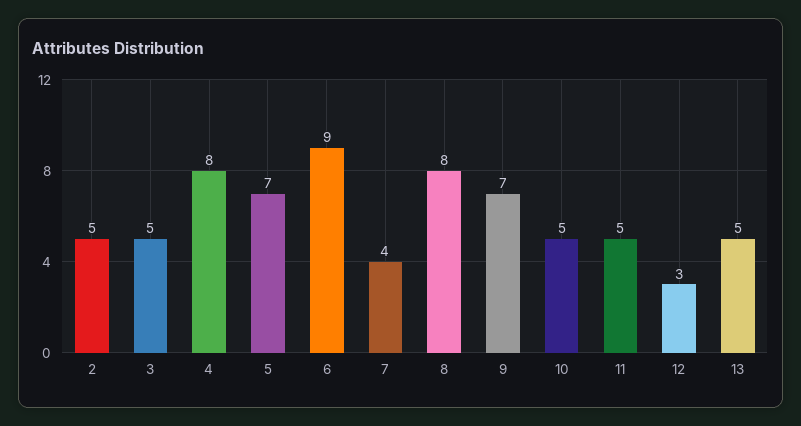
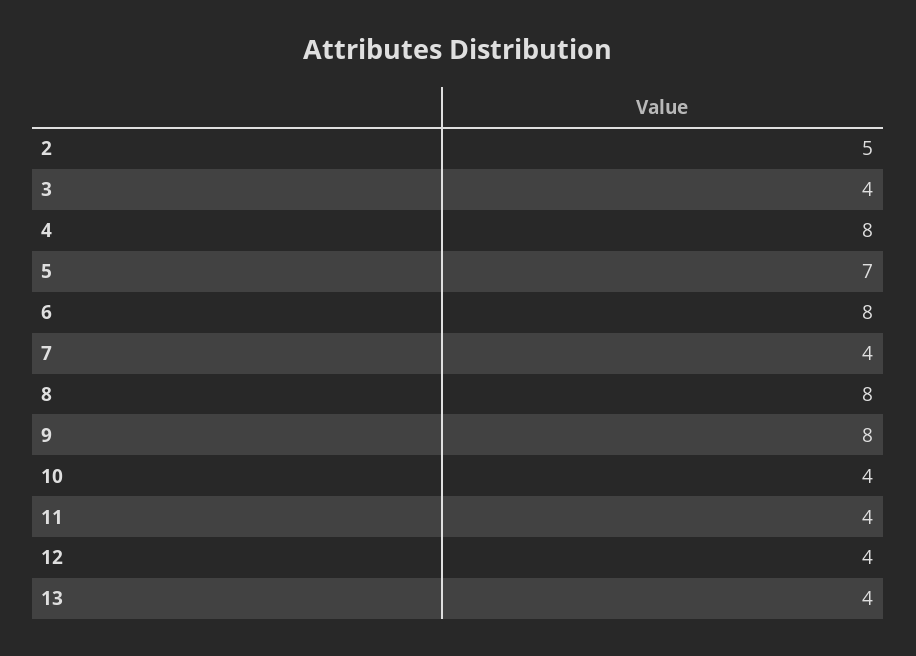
3: 5 -> 4
6: 9 -> 8
9: 7 -> 8
10: 5 -> 4
11: 5 -> 4
12: 3 -> 4
13: 5 -> 4

